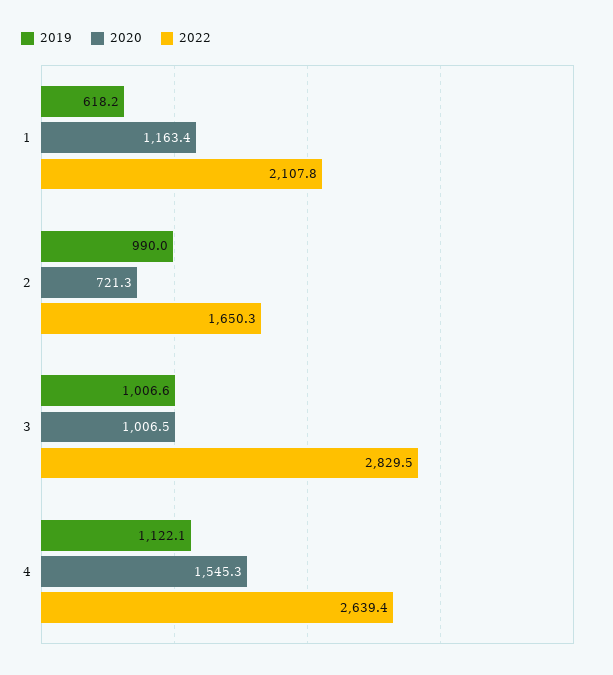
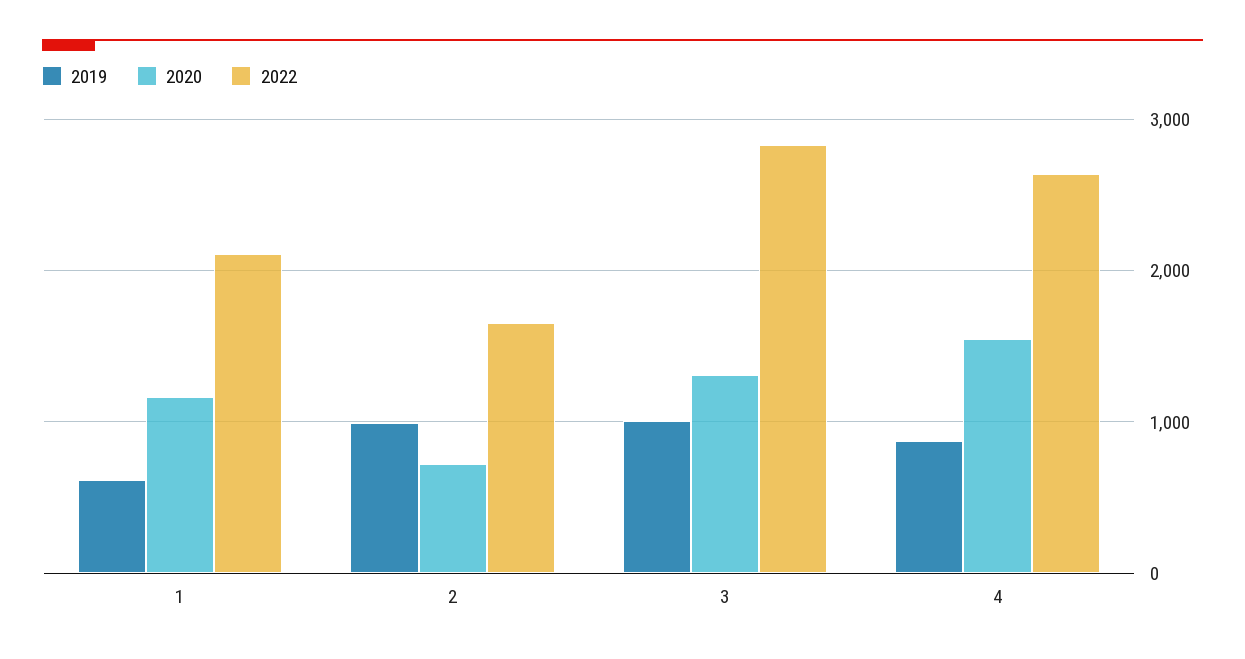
2020, 3: 1006.5 -> 1300
2019, 4: 1122.1 -> 900

